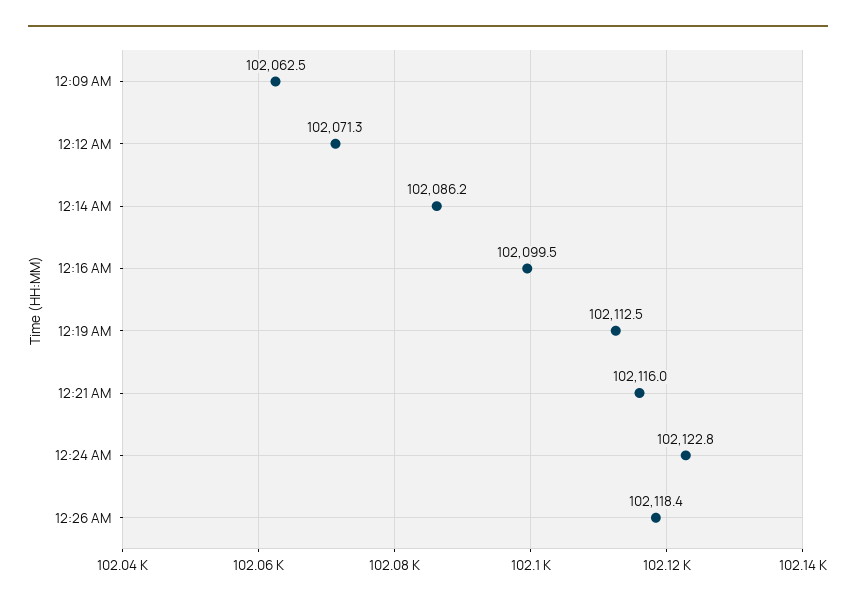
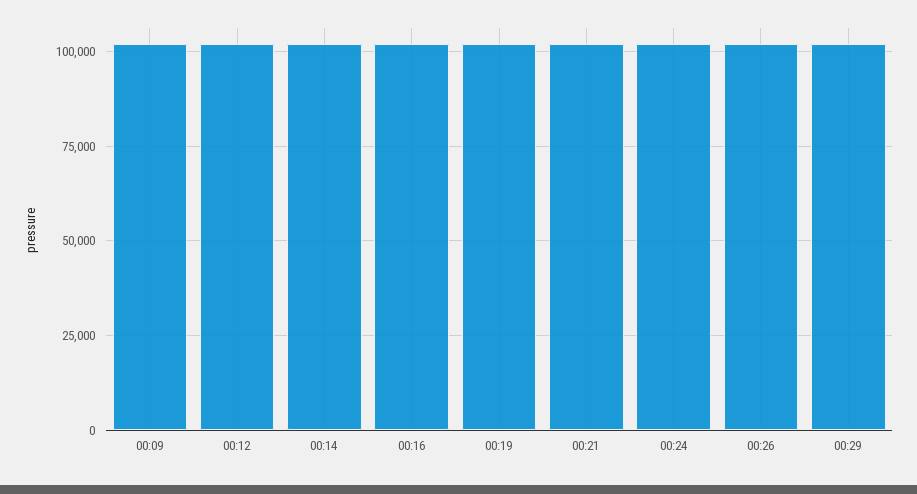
00:29: none -> 102500

